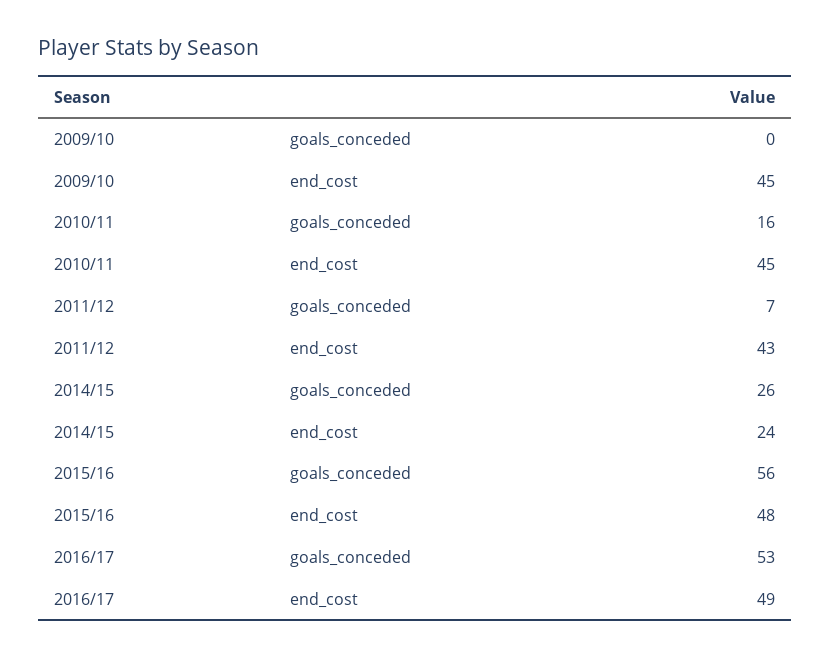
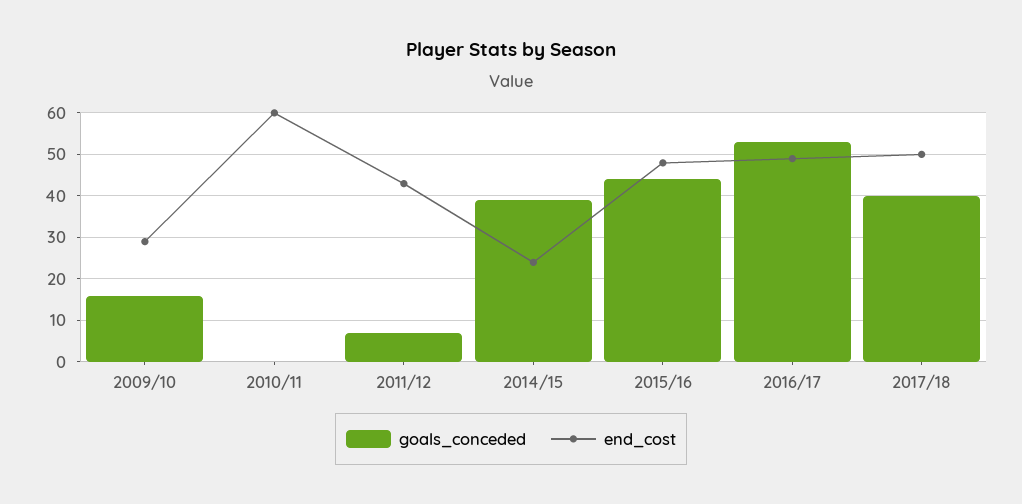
goals_conceded, 2009/10: 0 -> 15
end_cost, 2009/10: 45 -> 30
goals_conceded, 2010/11: 16 -> 0
end_cost, 2010/11: 45 -> 60
goals_conceded, 2014/15: 26 -> 40
goals_conceded, 2015/16: 56 -> 45
goals_conceded, 2017/18: none -> 40
end_cost, 2017/18: none -> 50

